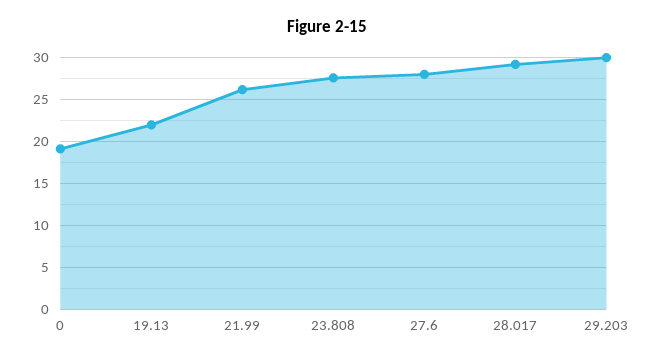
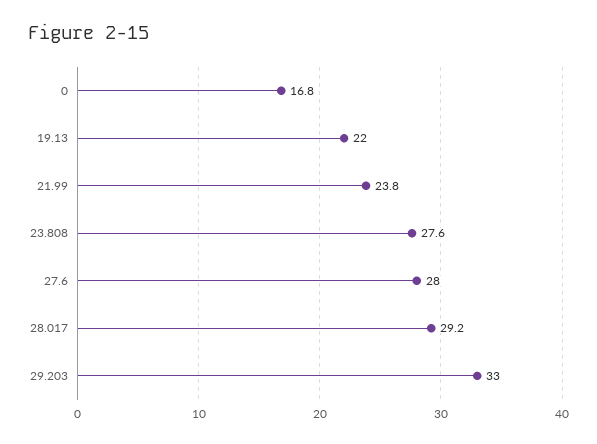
0: 19 -> 16.8
21.99: 26 -> 23.8
29.203: 30 -> 33

